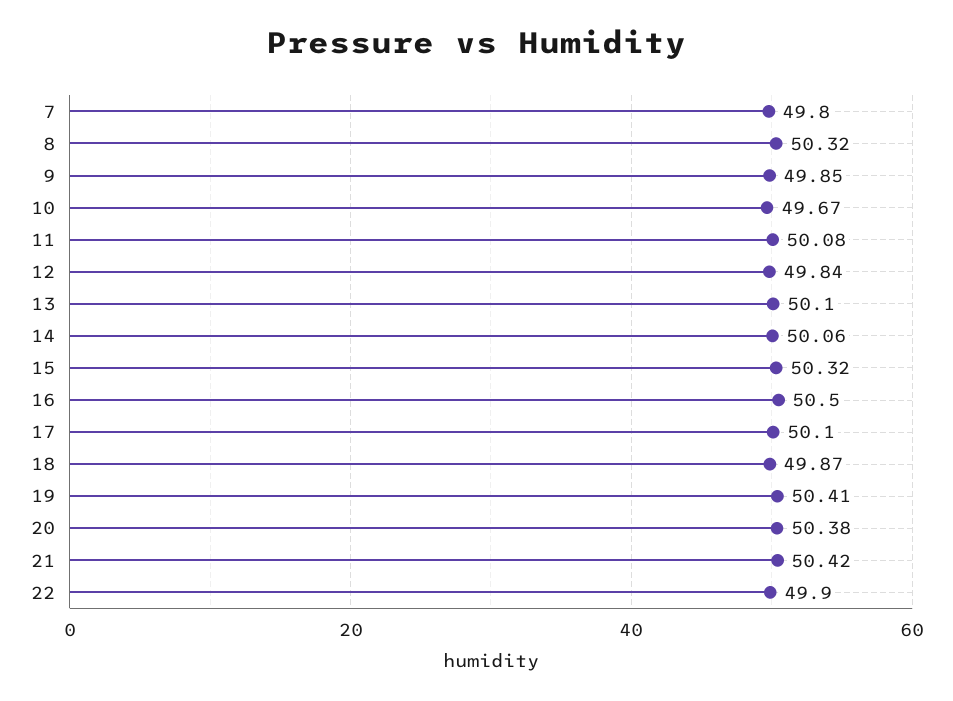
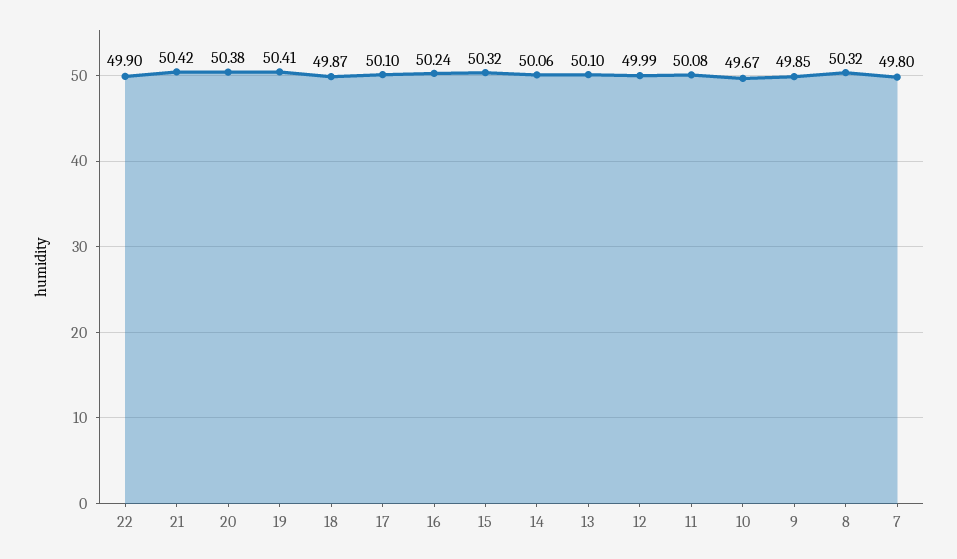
12: 49.84 -> 49.99
16: 50.5 -> 50.24

